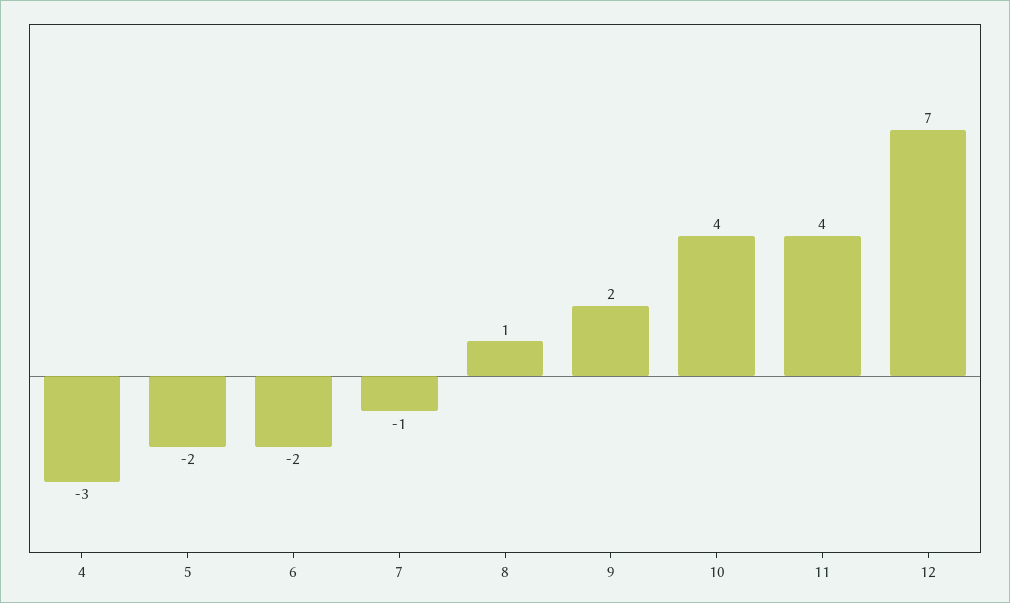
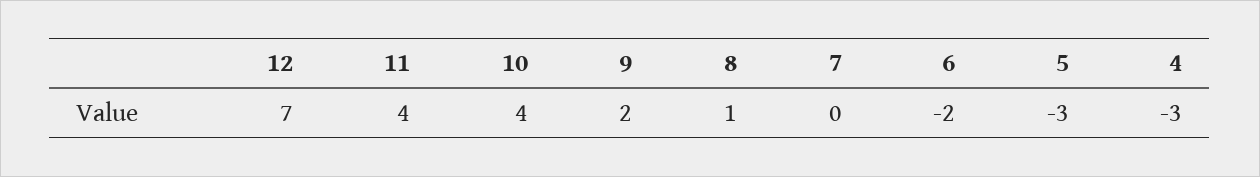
5: -2 -> -3
7: -1 -> 0

